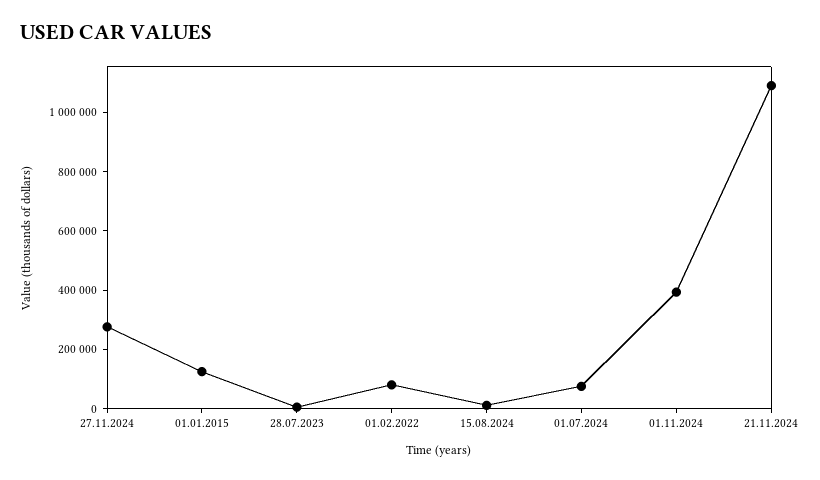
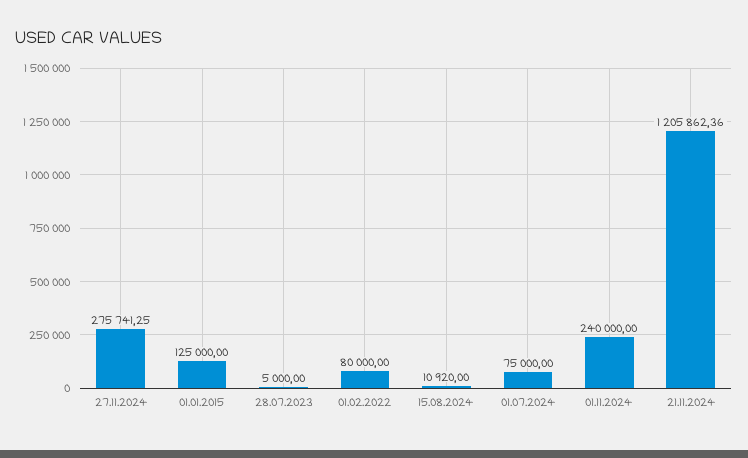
01.11.2024: 400000 -> 240000
21.11.2024: 1100000 -> 1205862.36

